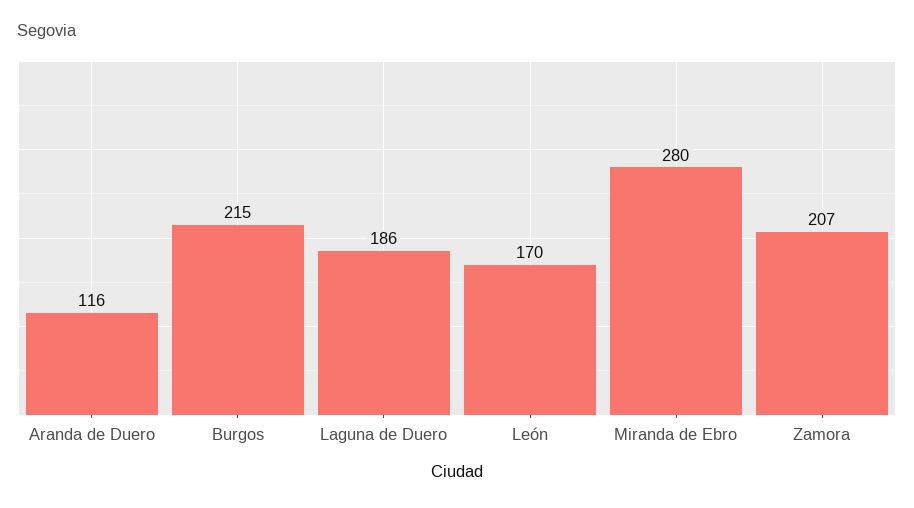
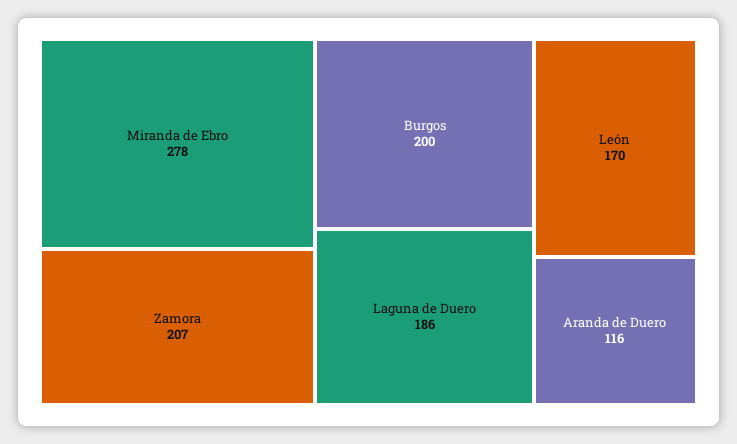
Burgos: 215 -> 200
Miranda de Ebro: 280 -> 278

